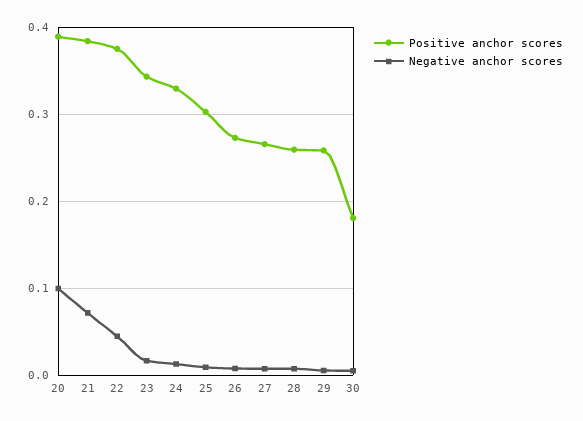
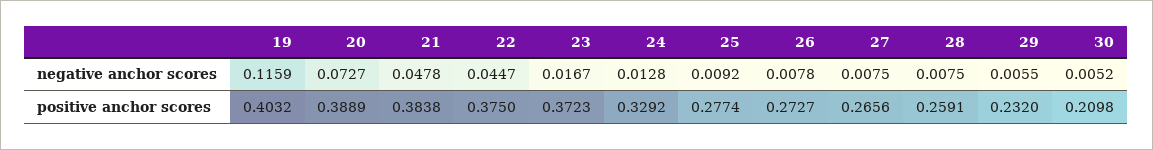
Negative anchor scores, 20: 0.1 -> 0.0727
Negative anchor scores, 21: 0.07 -> 0.0478
Positive anchor scores, 23: 0.34 -> 0.3723
Positive anchor scores, 25: 0.3 -> 0.2774
Positive anchor scores, 29: 0.26 -> 0.232
Positive anchor scores, 30: 0.18 -> 0.2098
Negative anchor scores, 19: none -> 0.1159
Positive anchor scores, 19: none -> 0.4032

